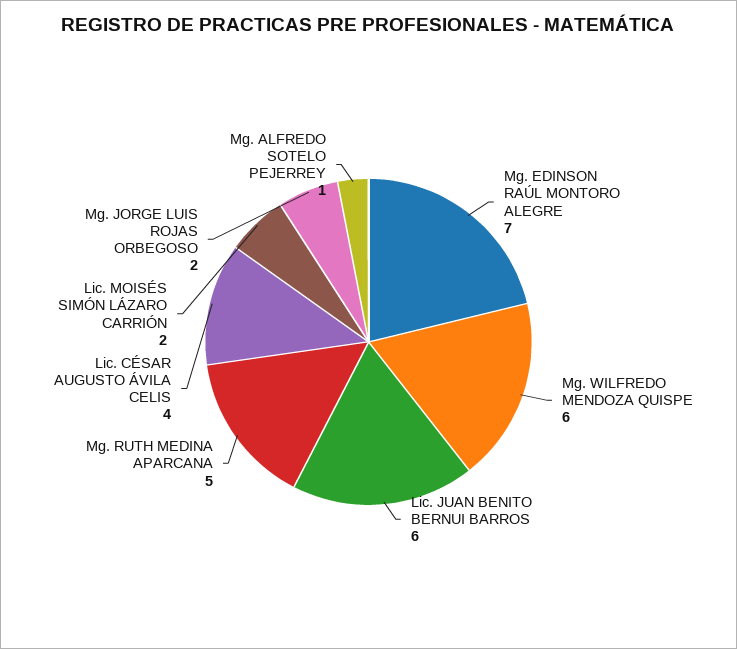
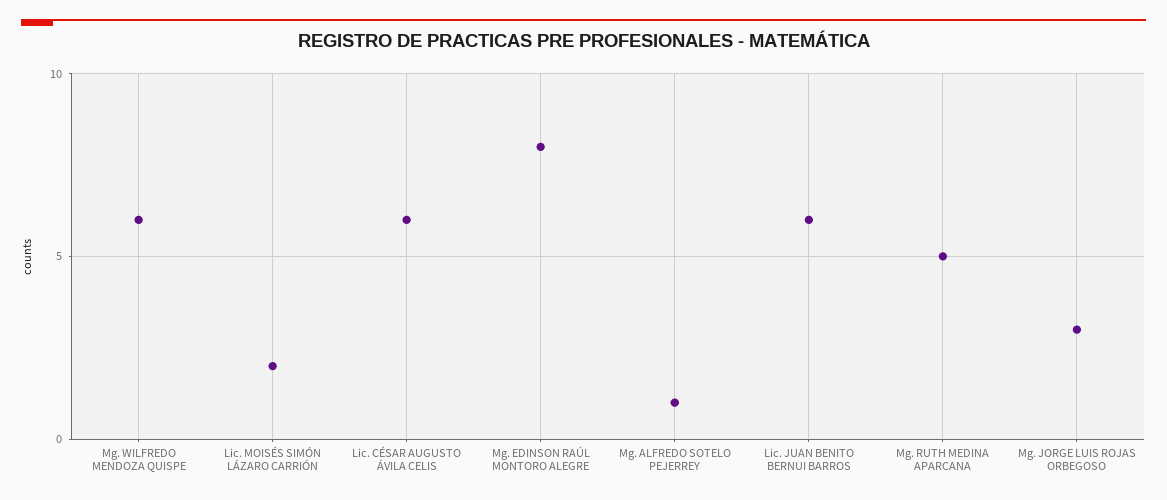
Mg. EDINSON RAÚL MONTORO ALEGRE: 7 -> 8
Lic. CÉSAR AUGUSTO ÁVILA CELIS: 4 -> 6
Mg. JORGE LUIS ROJAS ORBEGOSO: 2 -> 3

